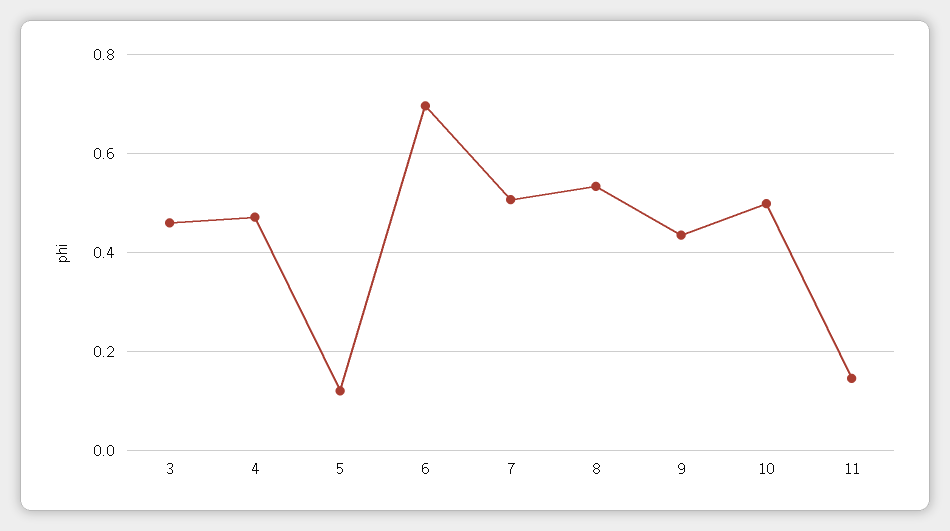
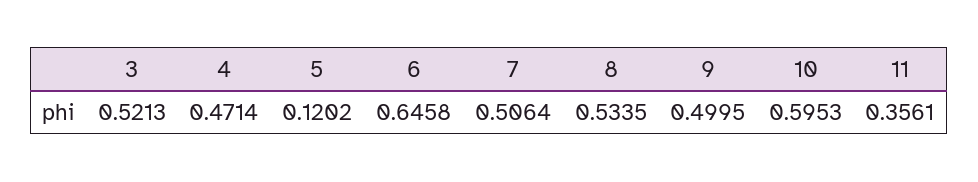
3: 0.46 -> 0.5213
6: 0.7 -> 0.6458
9: 0.44 -> 0.4995
10: 0.5 -> 0.5953
11: 0.14 -> 0.3561

